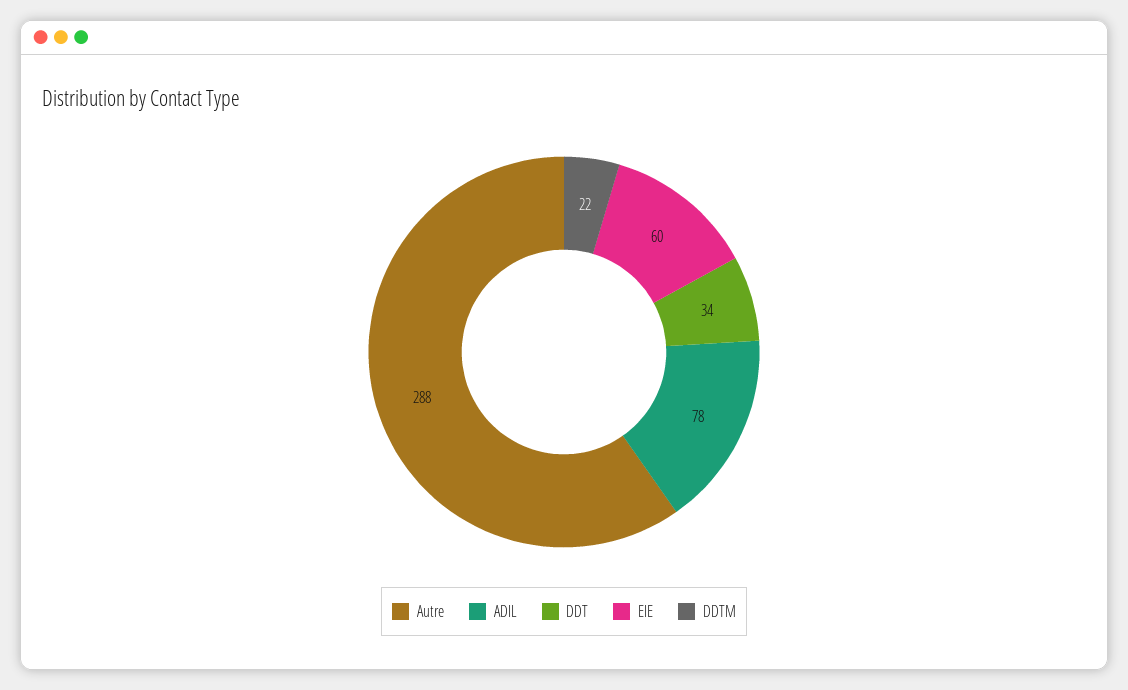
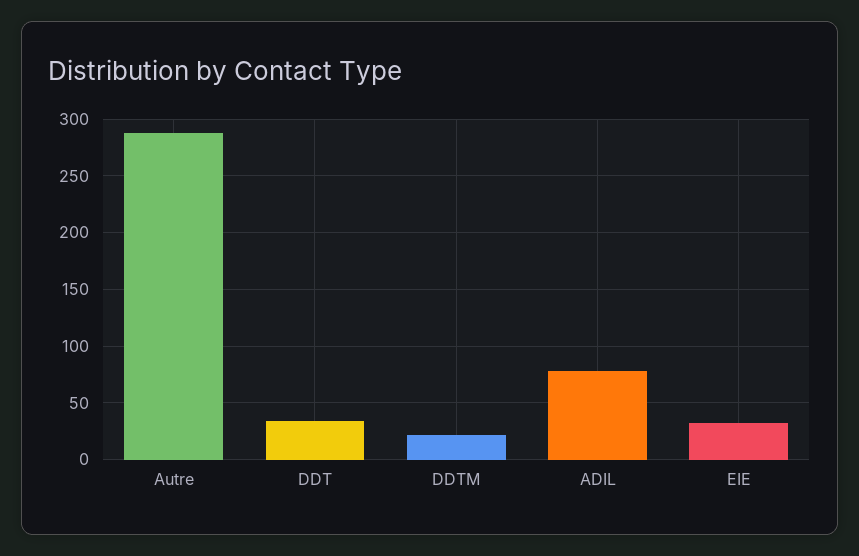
EIE: 60 -> 30

